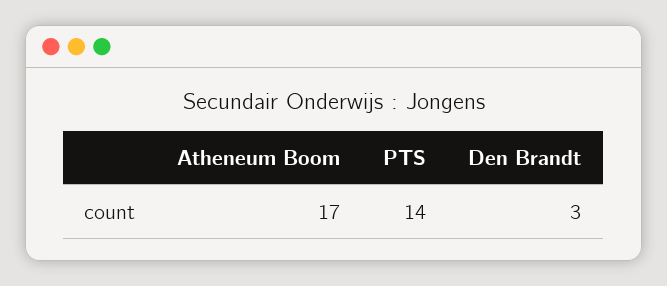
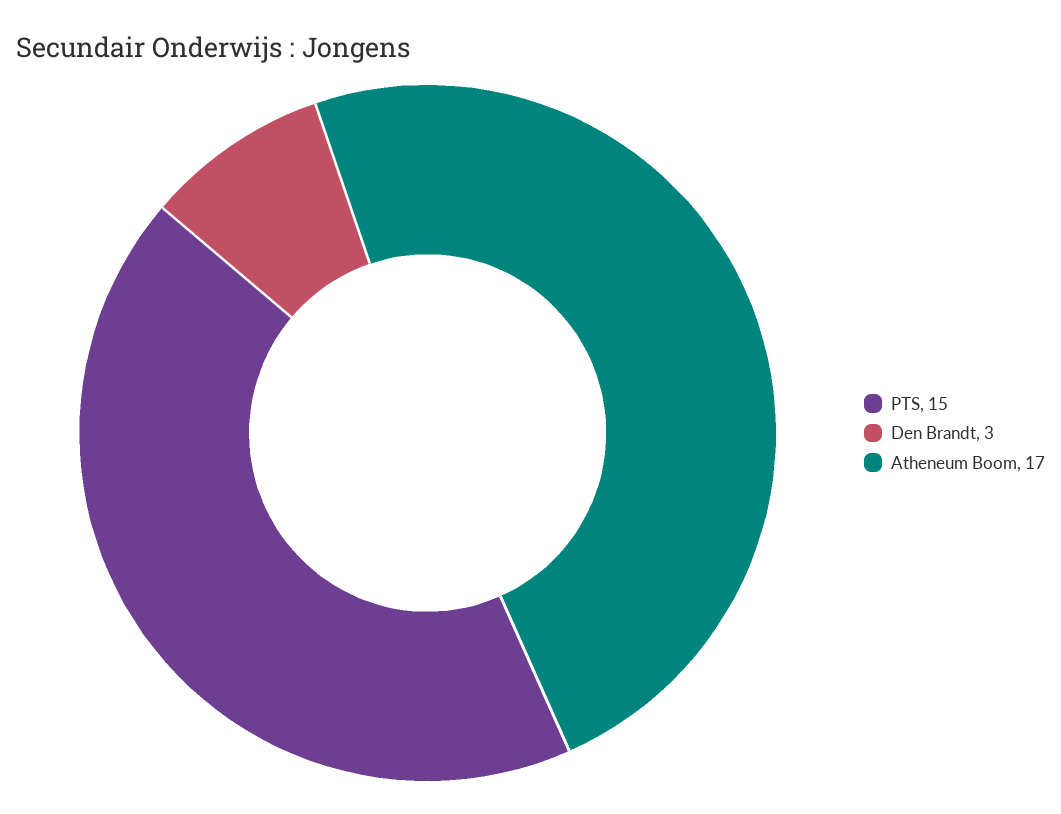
PTS: 14 -> 15

